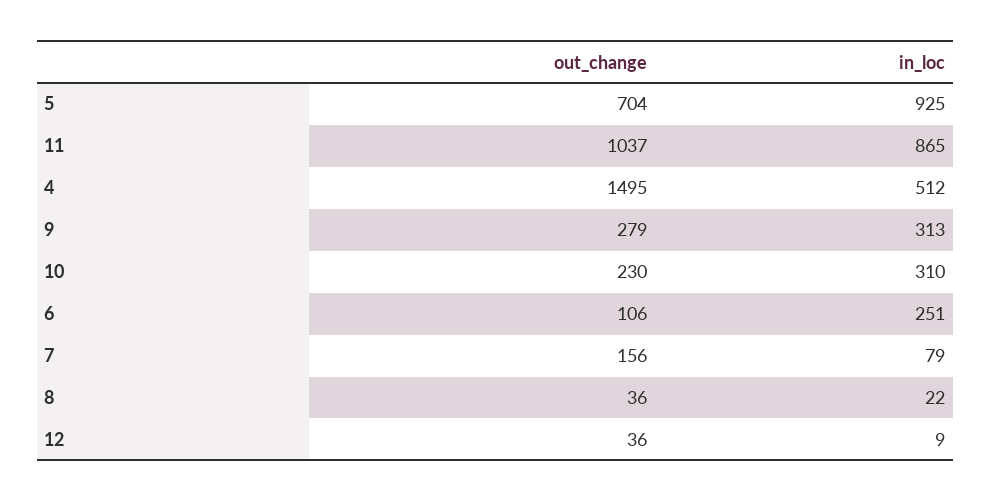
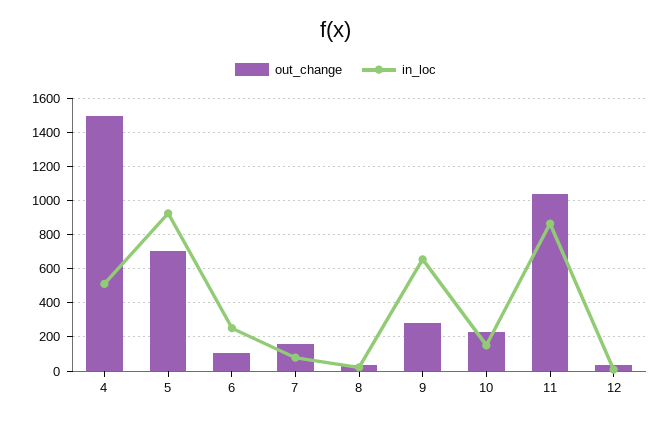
in_loc, 9: 313 -> 650
in_loc, 10: 310 -> 150

